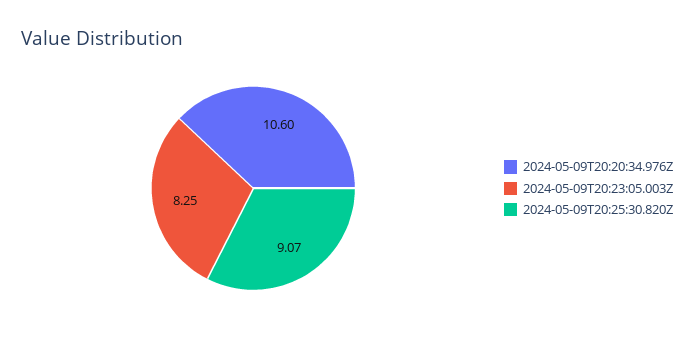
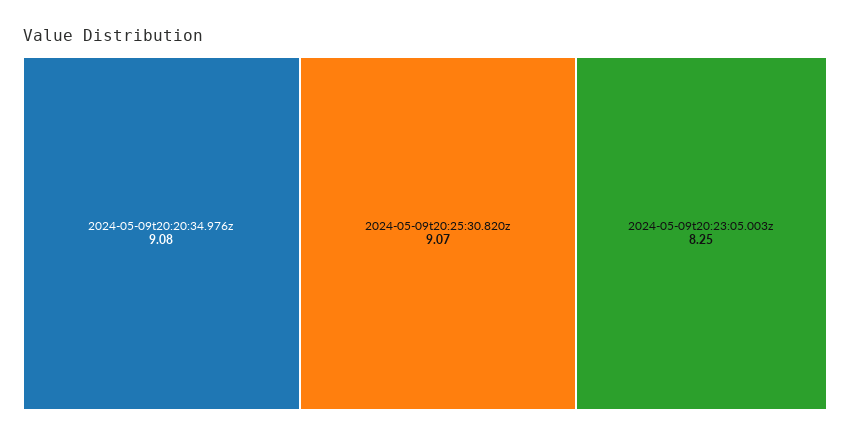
2024-05-09T20:20:34.976Z: 10.6 -> 9.08

